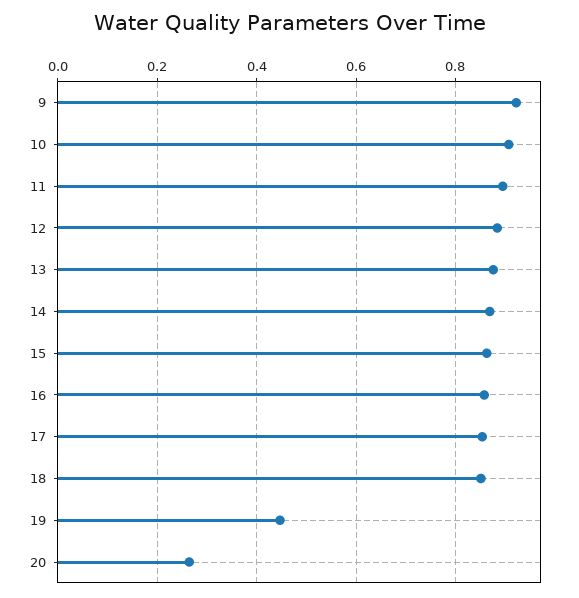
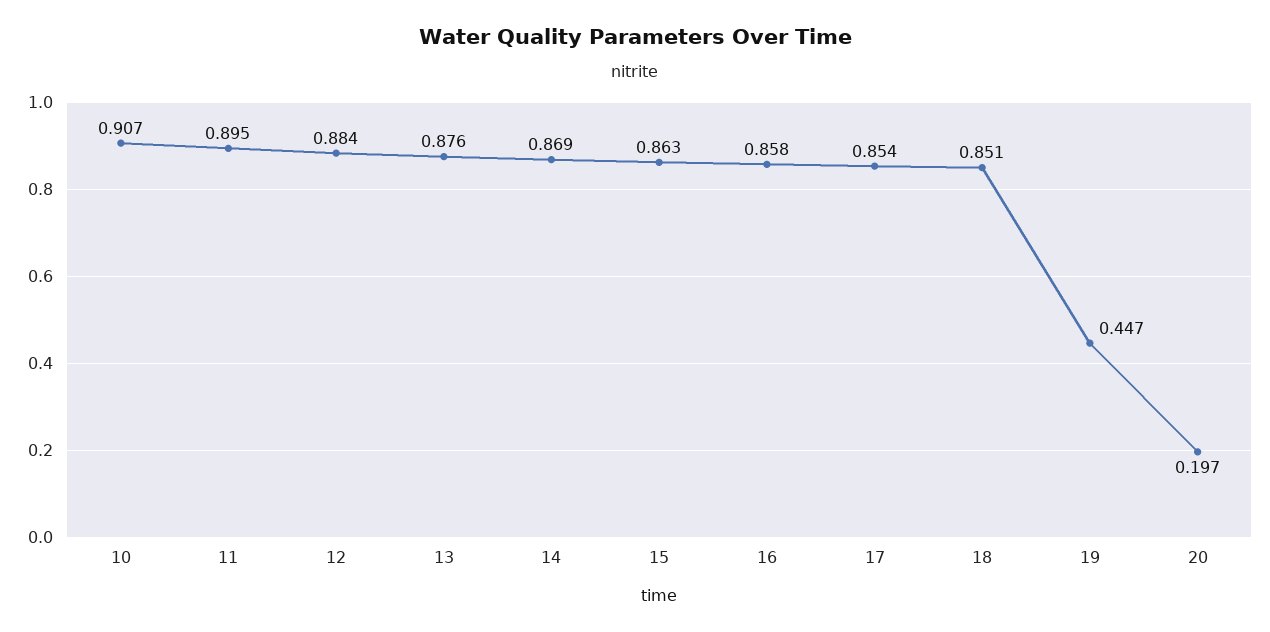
9: 0.92 -> none
20: 0.26 -> 0.197

